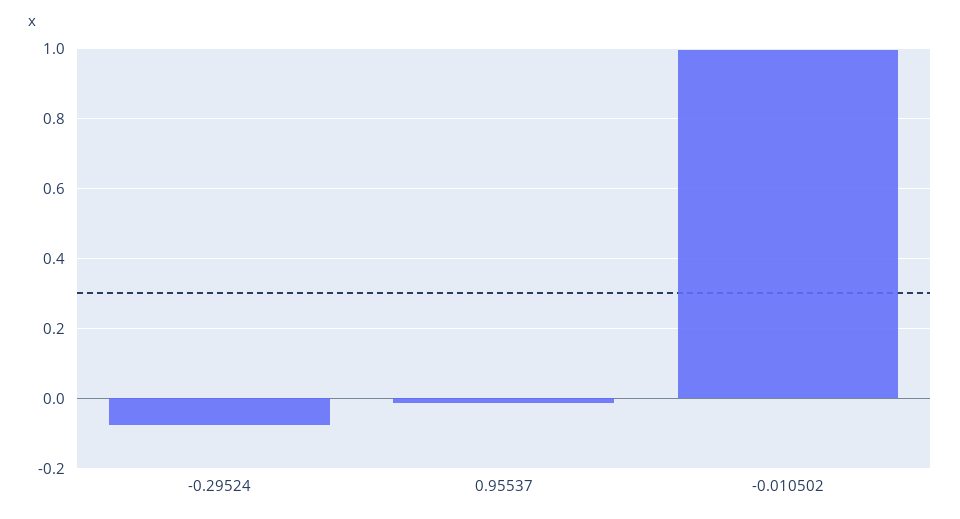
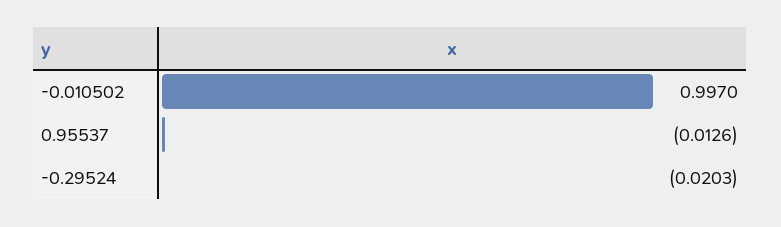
-0.29524: -0.08 -> -0.0203

